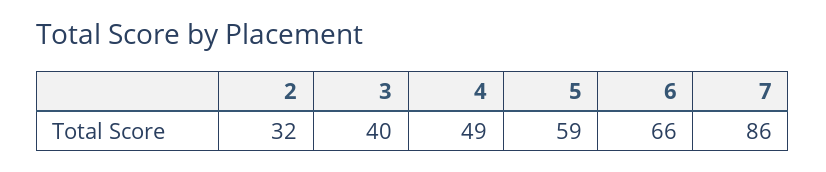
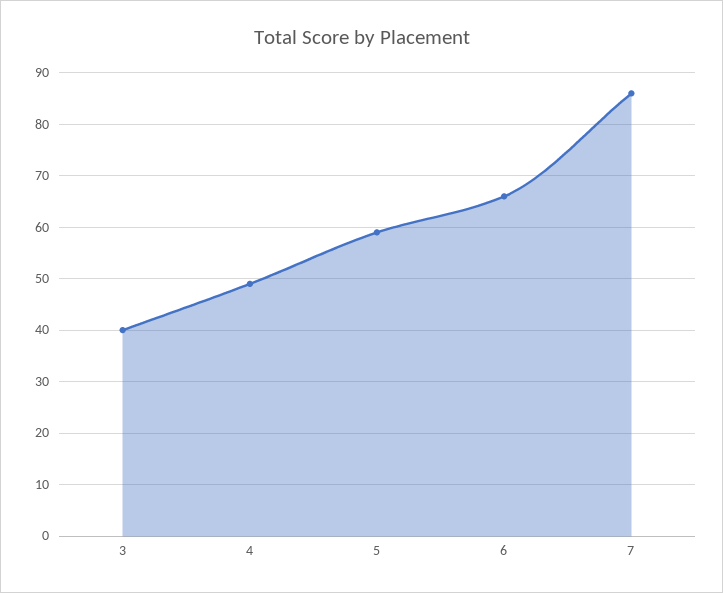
2: 32 -> none

